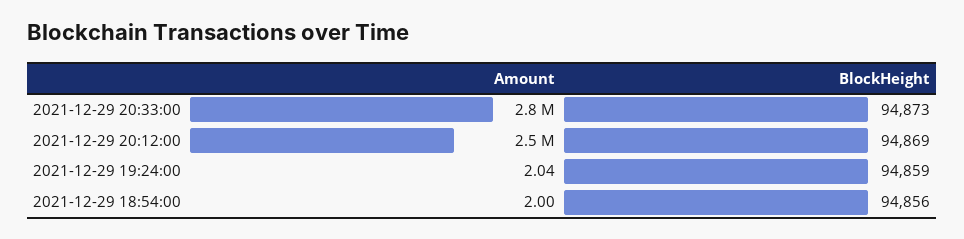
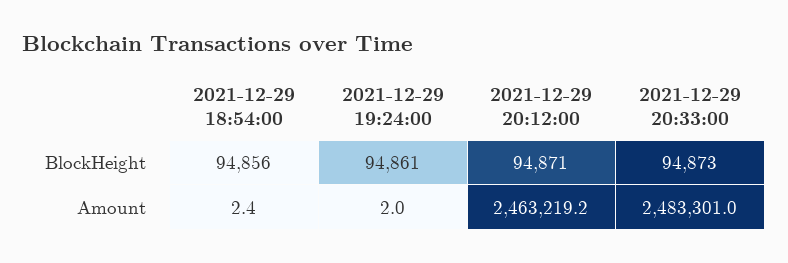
Amount, 2021-12-29 20:33:00: 2800000 -> 2483301
BlockHeight, 2021-12-29 20:12:00: 94869 -> 94871
BlockHeight, 2021-12-29 19:24:00: 94859 -> 94861
Amount, 2021-12-29 18:54:00: 2 -> 2.4

